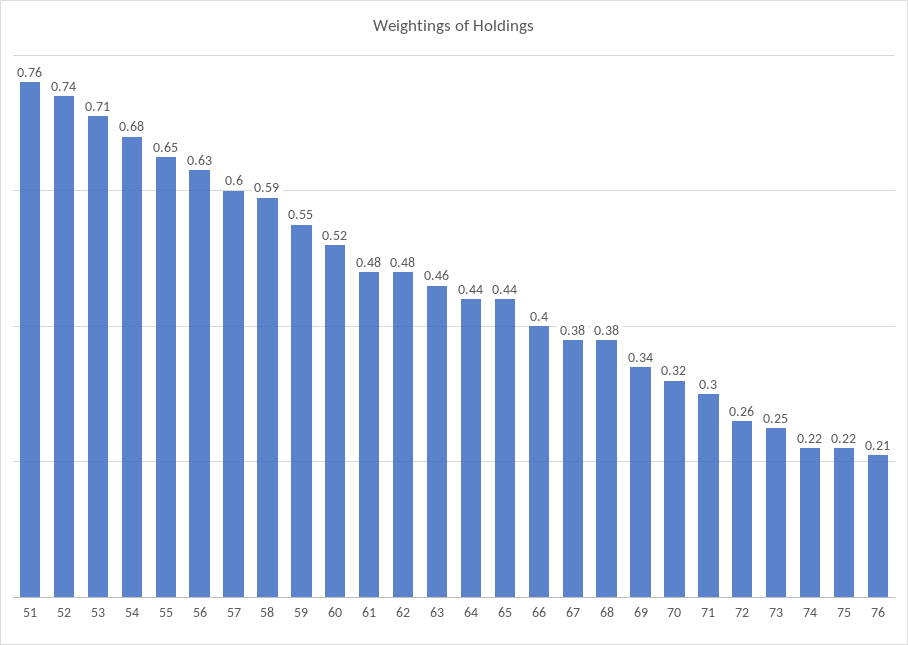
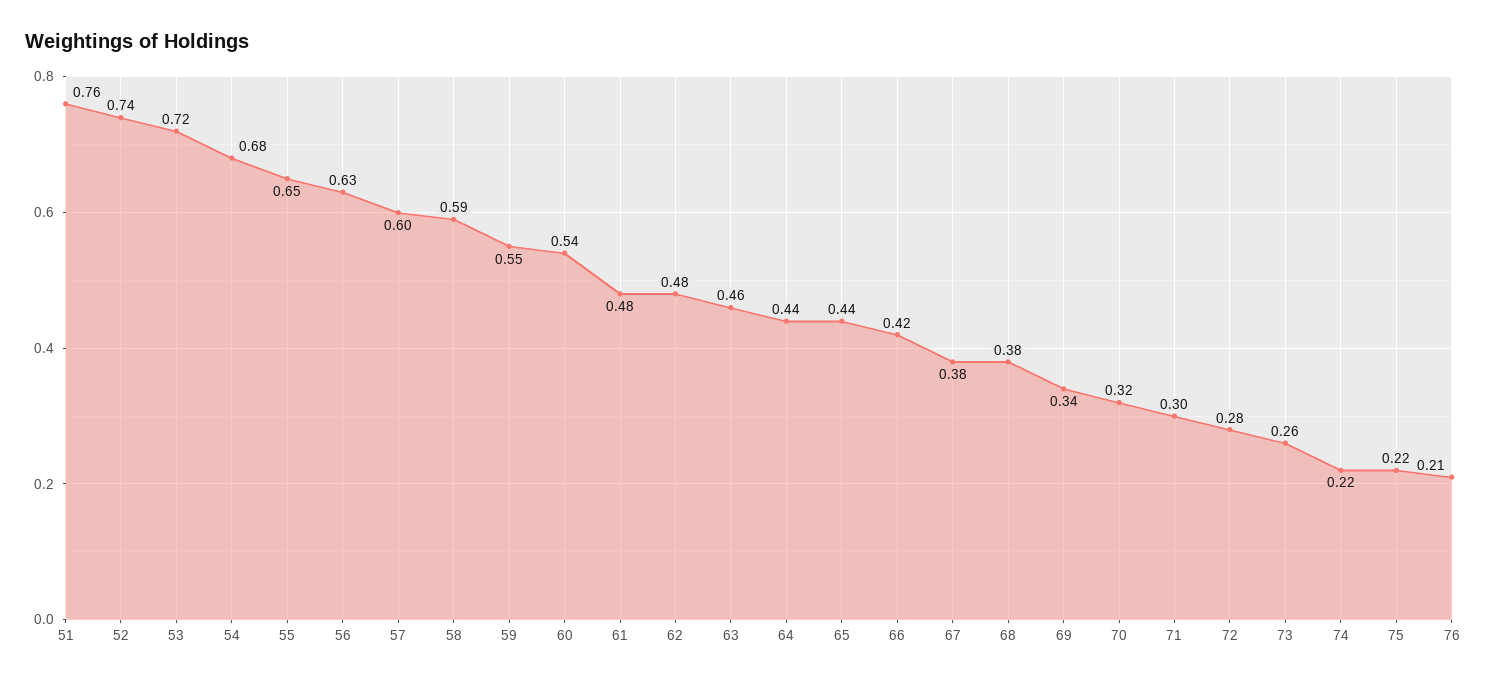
53: 0.71 -> 0.72
60: 0.52 -> 0.54
66: 0.4 -> 0.42
72: 0.26 -> 0.28
73: 0.25 -> 0.26

